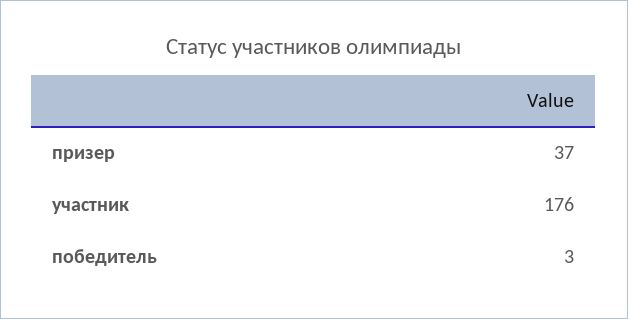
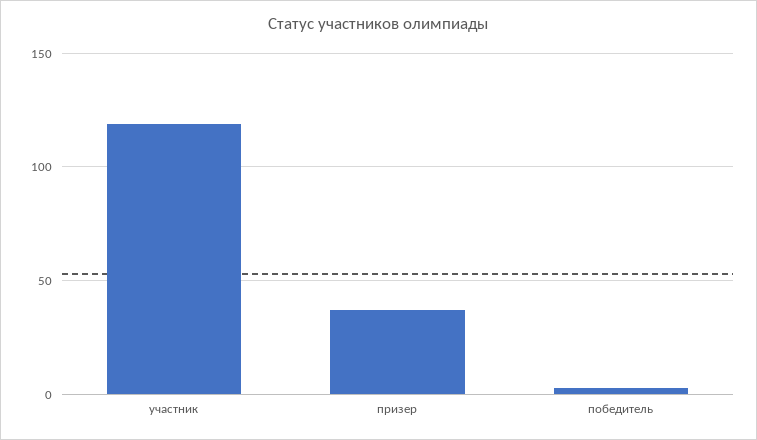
участник: 176 -> 120

